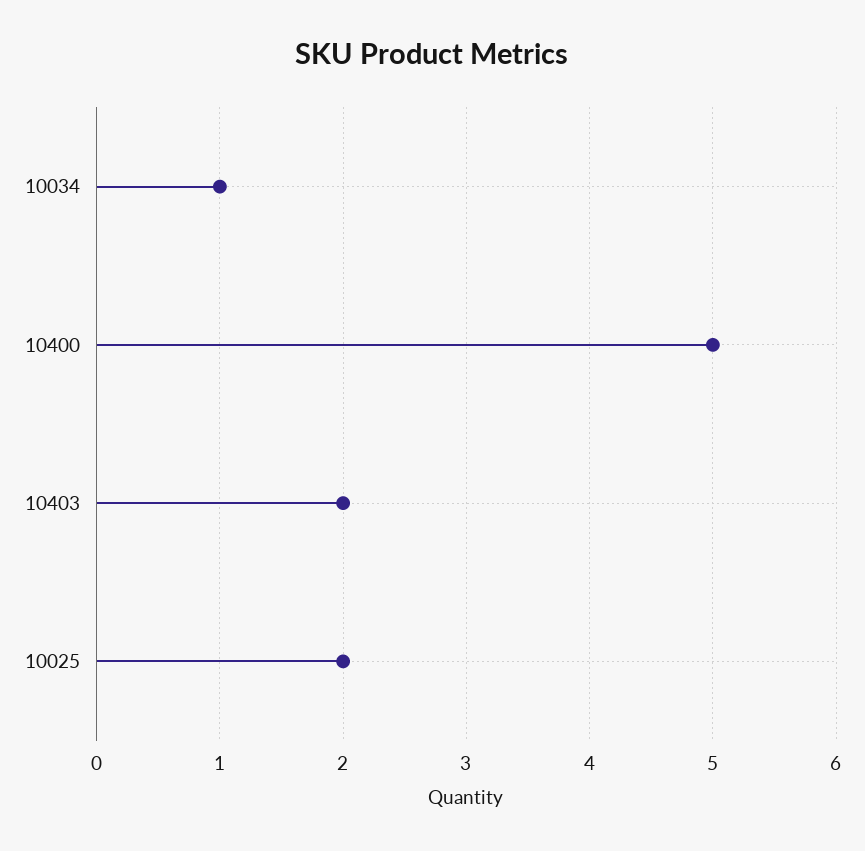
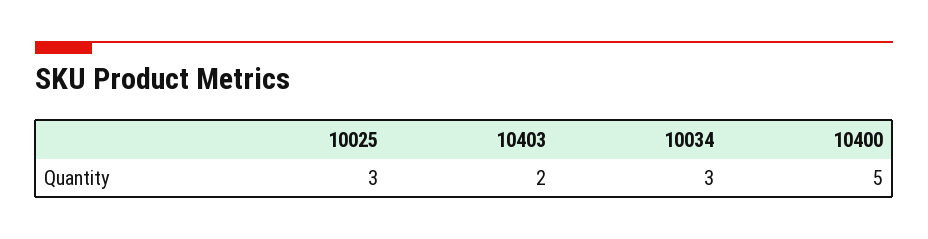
10034: 1 -> 3
10025: 2 -> 3

